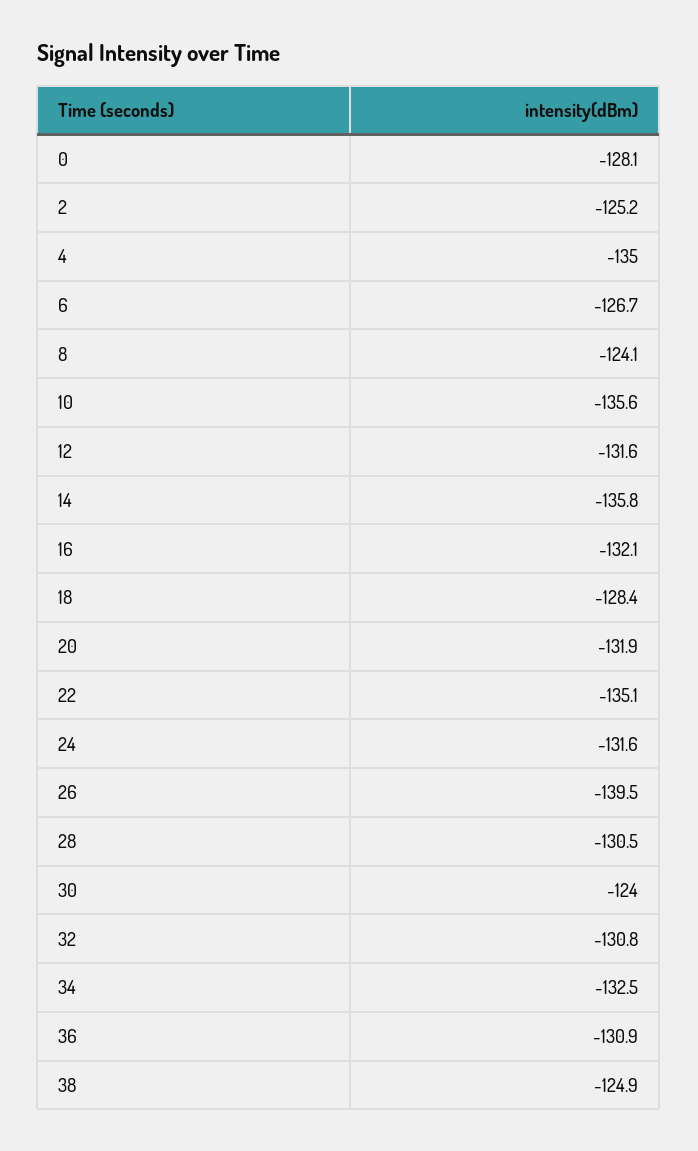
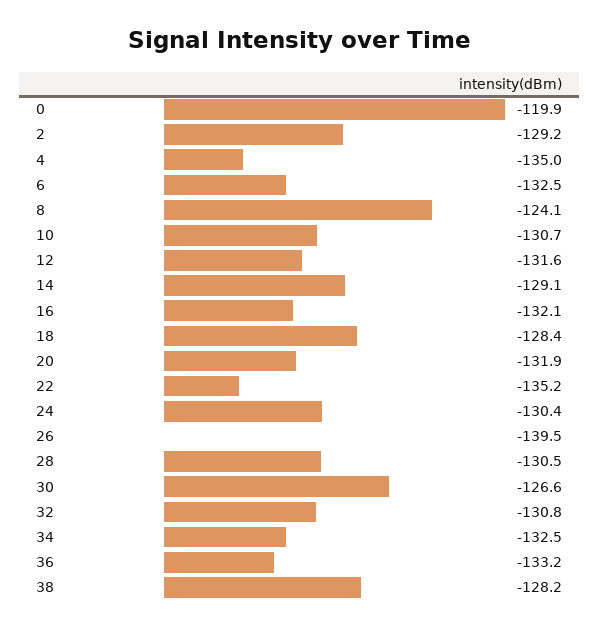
0: -128.1 -> -119.9
2: -125.2 -> -129.2
6: -126.7 -> -132.5
10: -135.6 -> -130.7
14: -135.8 -> -129.1
22: -135.1 -> -135.2
24: -131.6 -> -130.4
30: -124 -> -126.6
36: -130.9 -> -133.2
38: -124.9 -> -128.2

